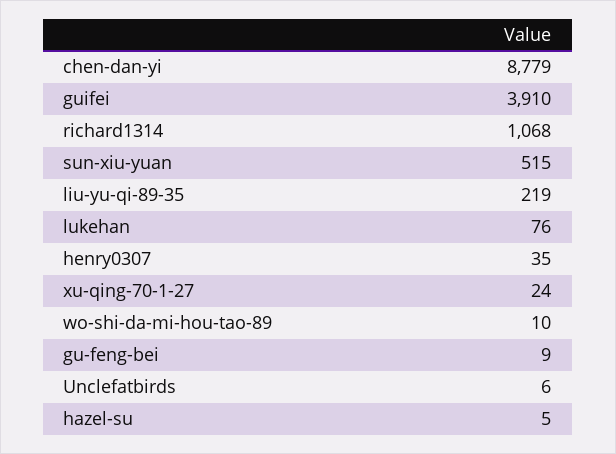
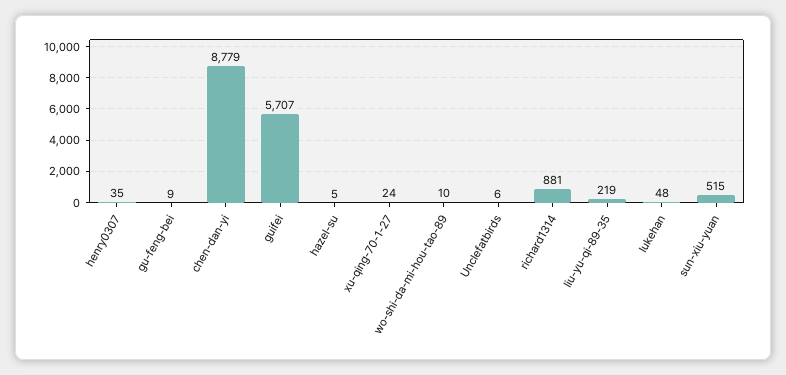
guifei: 3910 -> 5707
richard1314: 1068 -> 881
lukehan: 76 -> 48

